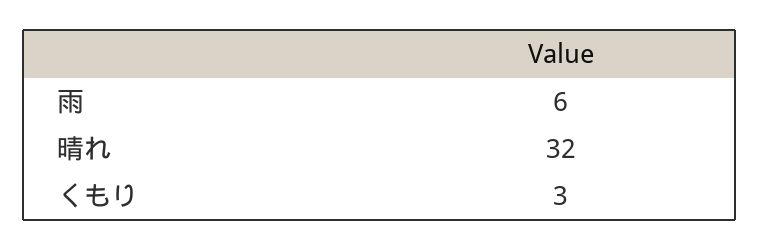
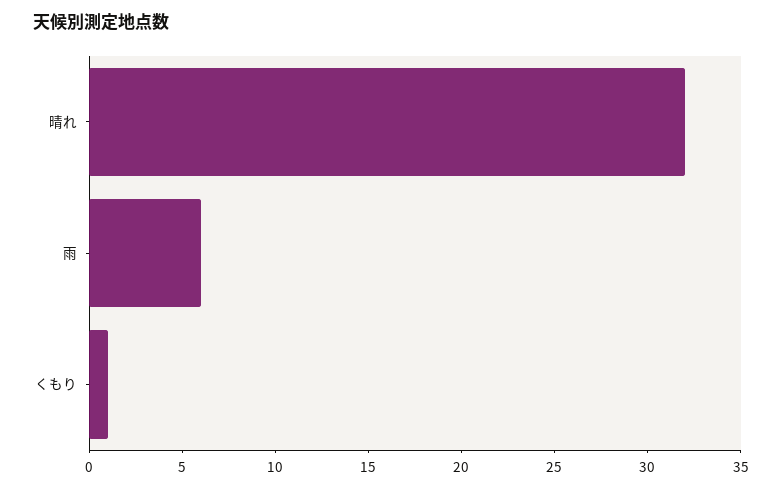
くもり: 3 -> 1

